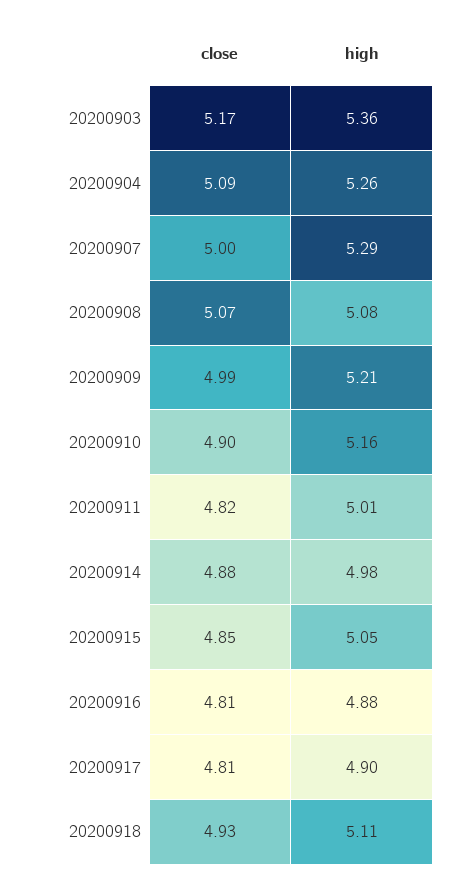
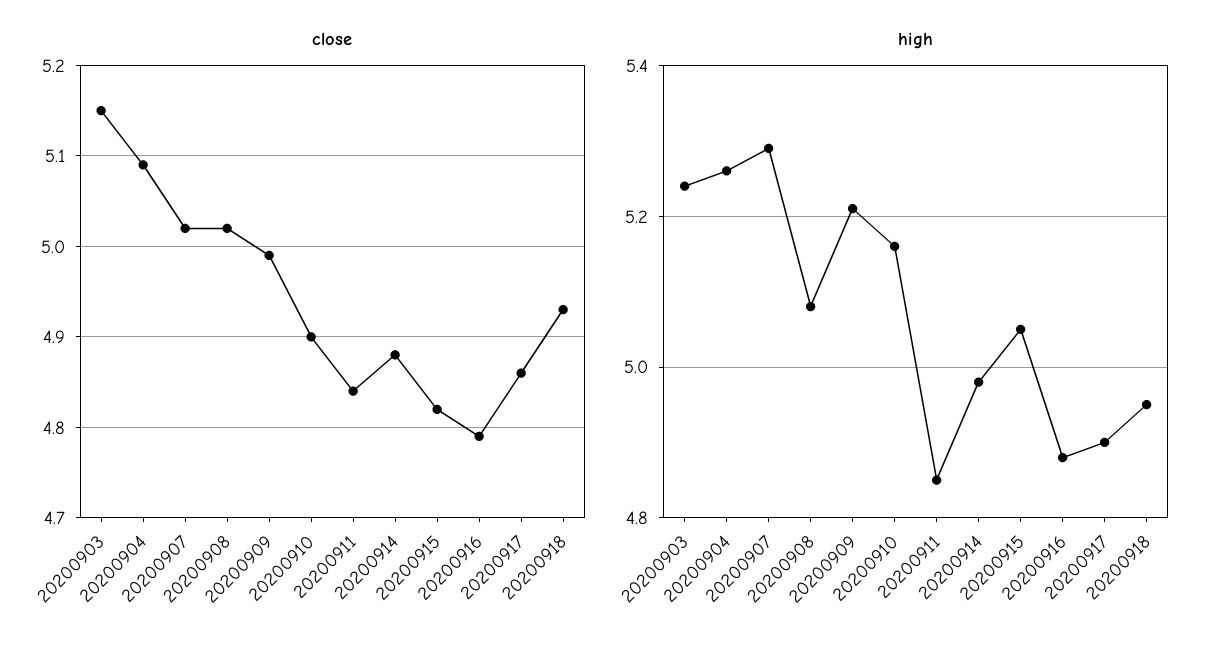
close, 20200903: 5.17 -> 5.15
high, 20200903: 5.36 -> 5.25
close, 20200907: 5 -> 5.02
close, 20200908: 5.07 -> 5.02
close, 20200911: 4.82 -> 4.84
high, 20200911: 5.01 -> 4.85
close, 20200915: 4.85 -> 4.82
close, 20200916: 4.81 -> 4.79
close, 20200917: 4.81 -> 4.86
high, 20200918: 5.11 -> 4.95

